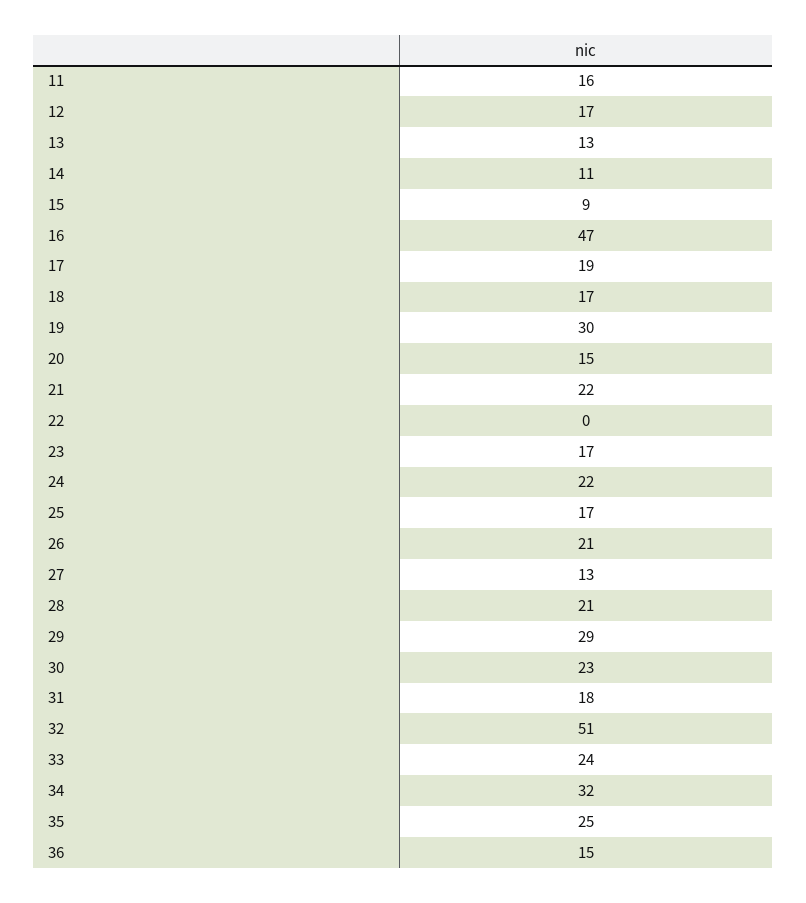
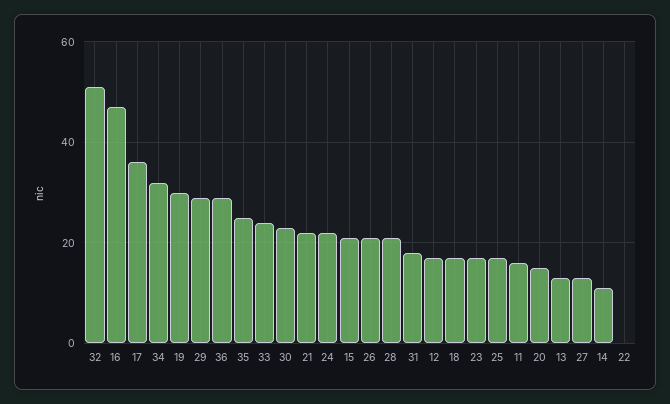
15: 9 -> 20
17: 19 -> 35
36: 15 -> 30

